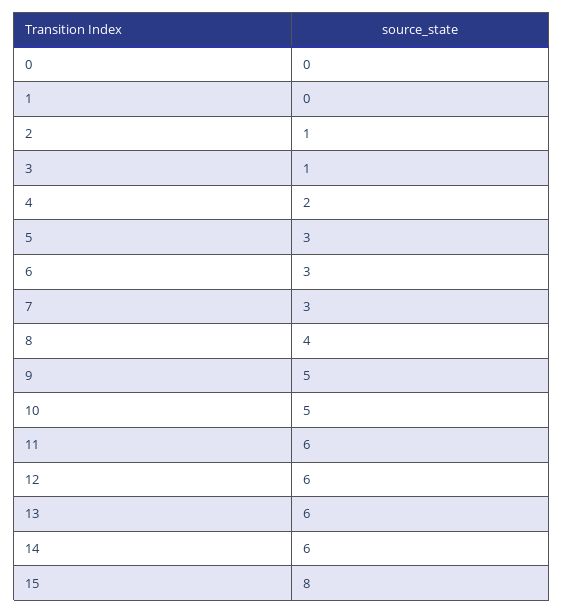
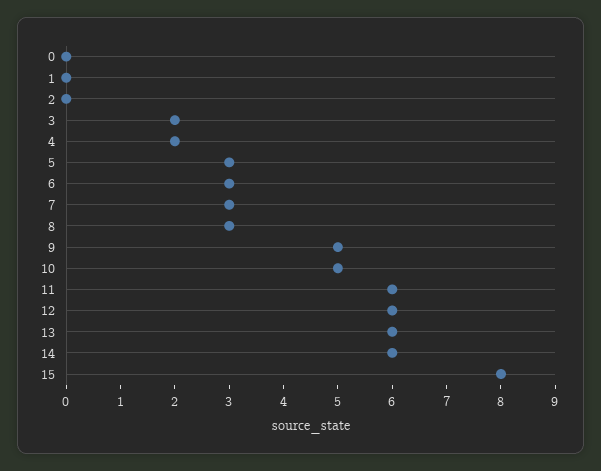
2: 1 -> 0
3: 1 -> 2
8: 4 -> 3

